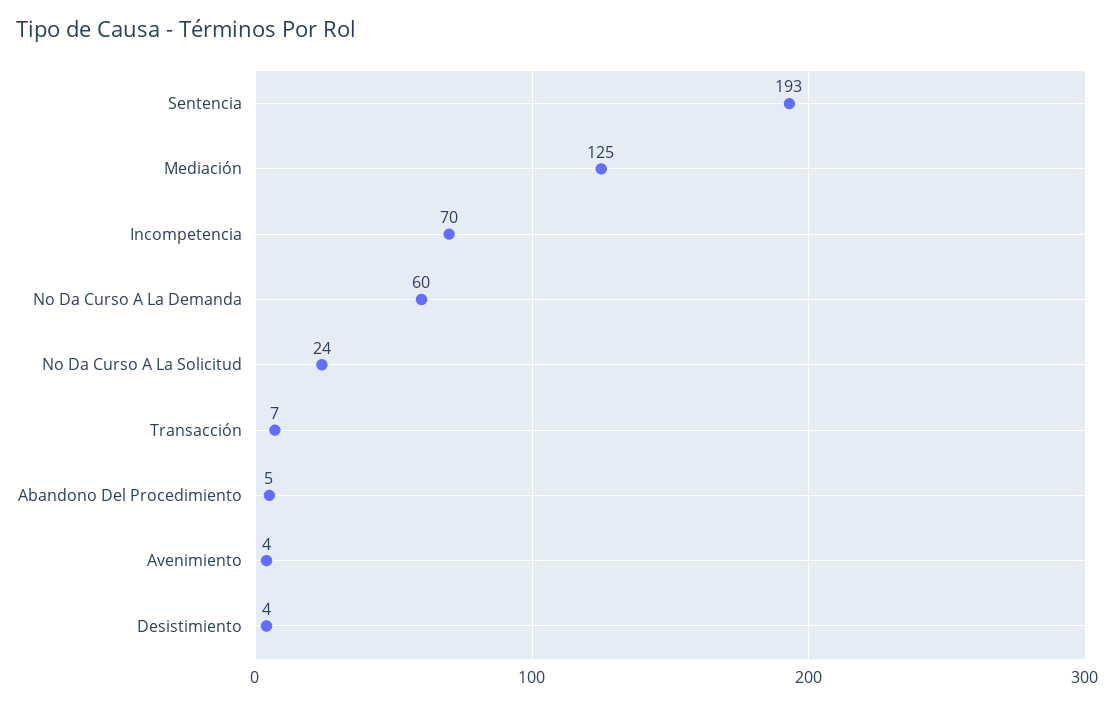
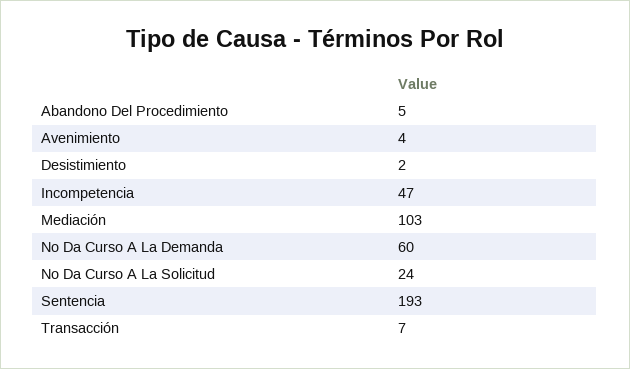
Mediación: 125 -> 103
Incompetencia: 70 -> 47
Desistimiento: 4 -> 2

